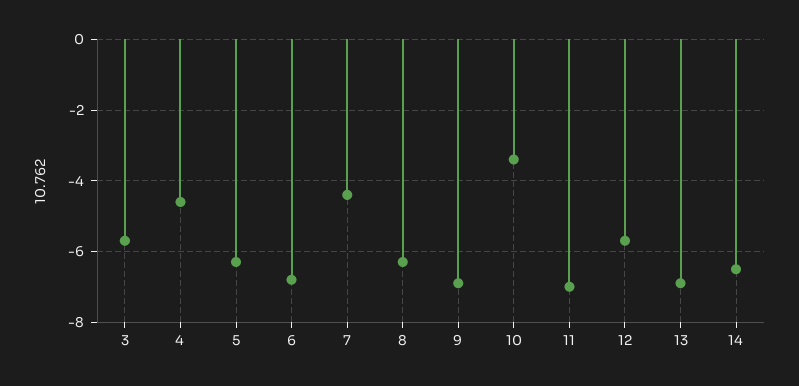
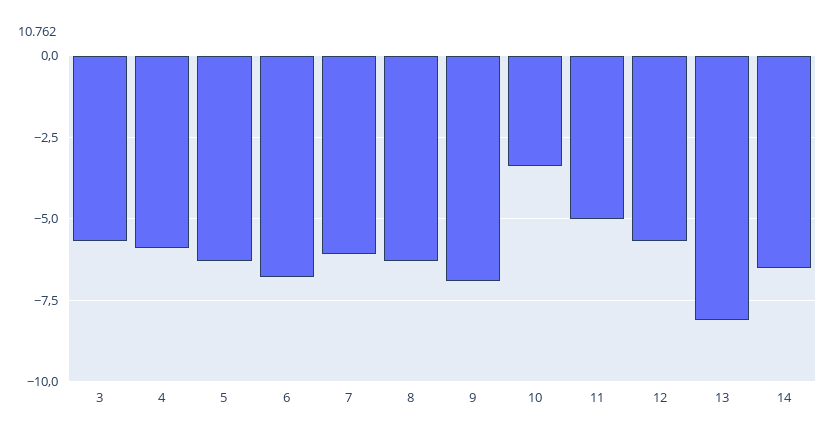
4: -4.5 -> -6
7: -4.5 -> -6
11: -7 -> -5
13: -7 -> -8

